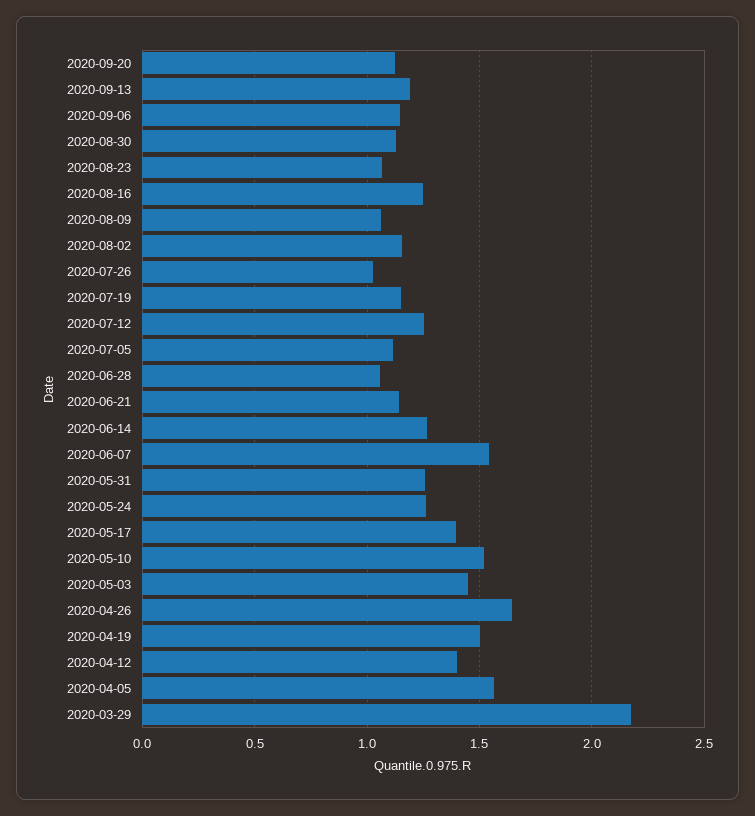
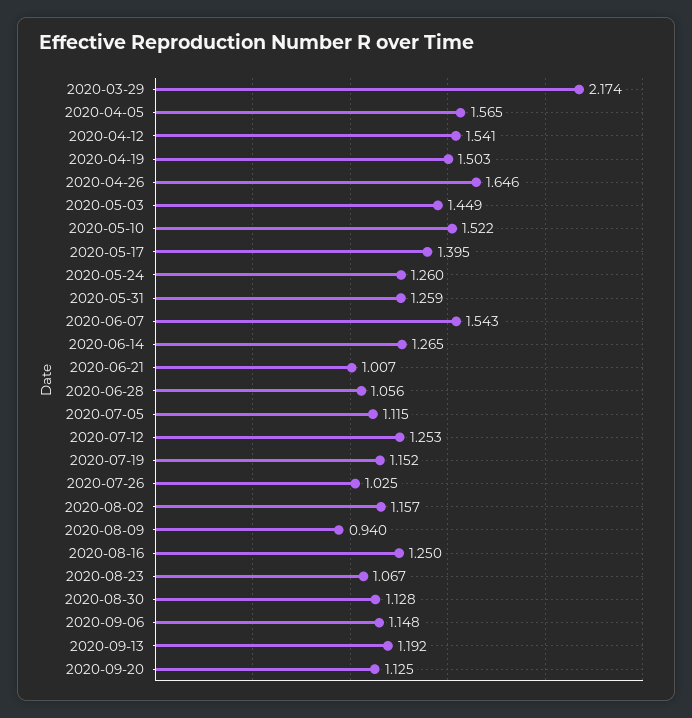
2020-08-09: 1.05 -> 0.94
2020-06-21: 1.15 -> 1.007
2020-04-12: 1.4 -> 1.541

